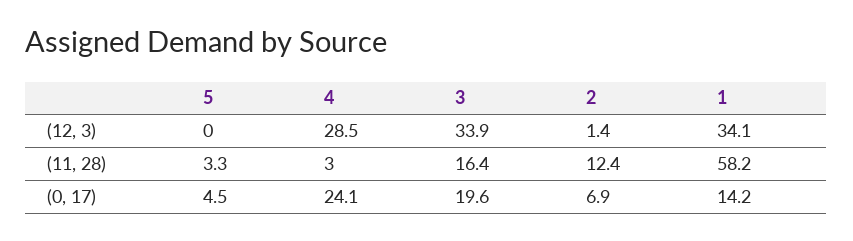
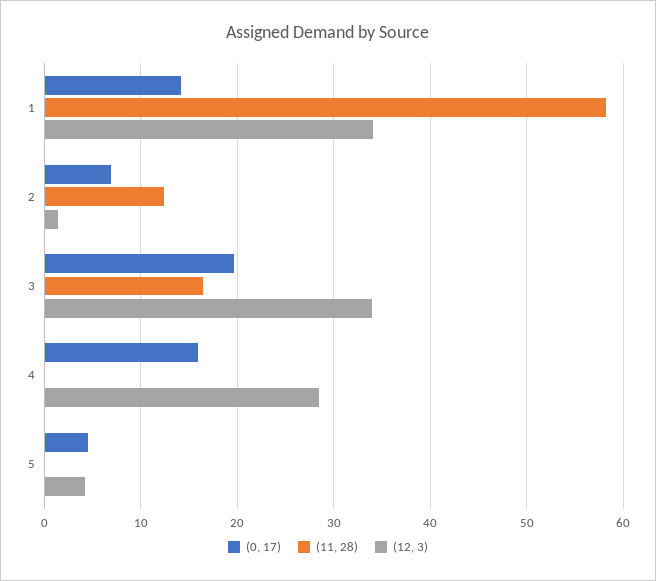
(12, 3), 5: 0 -> 4
(11, 28), 5: 3.3 -> 0
(11, 28), 4: 3 -> 0
(0, 17), 4: 24.1 -> 16

